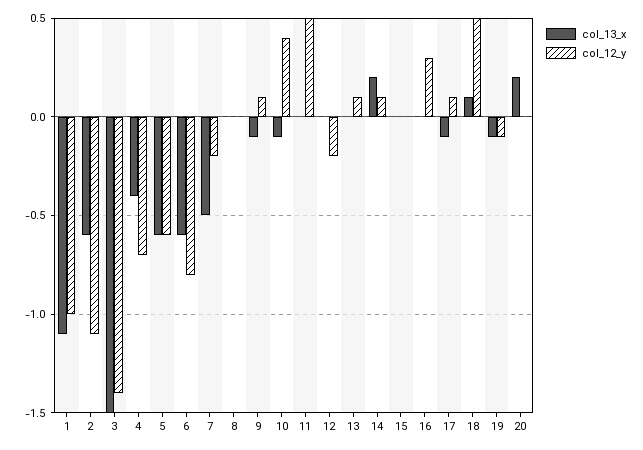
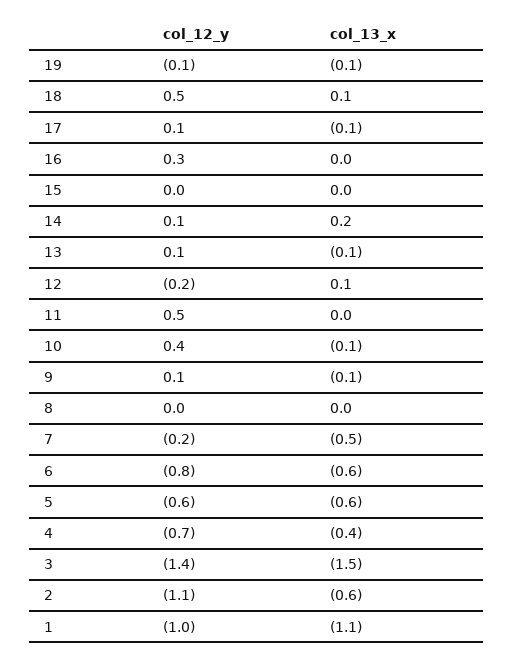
col_13_x, 12: 0 -> 0.1
col_13_x, 13: 0 -> -0.1
col_13_x, 20: 0.2 -> none
col_12_y, 20: 0 -> none

